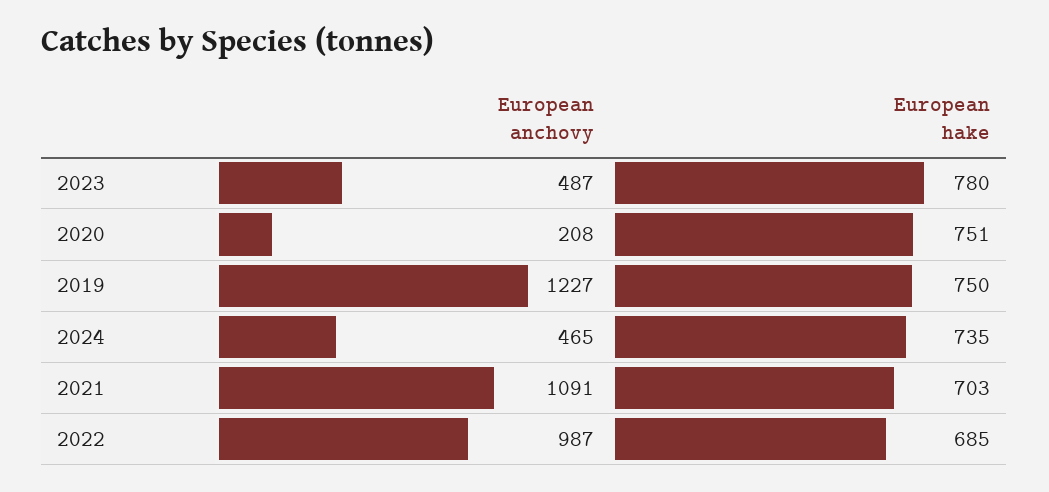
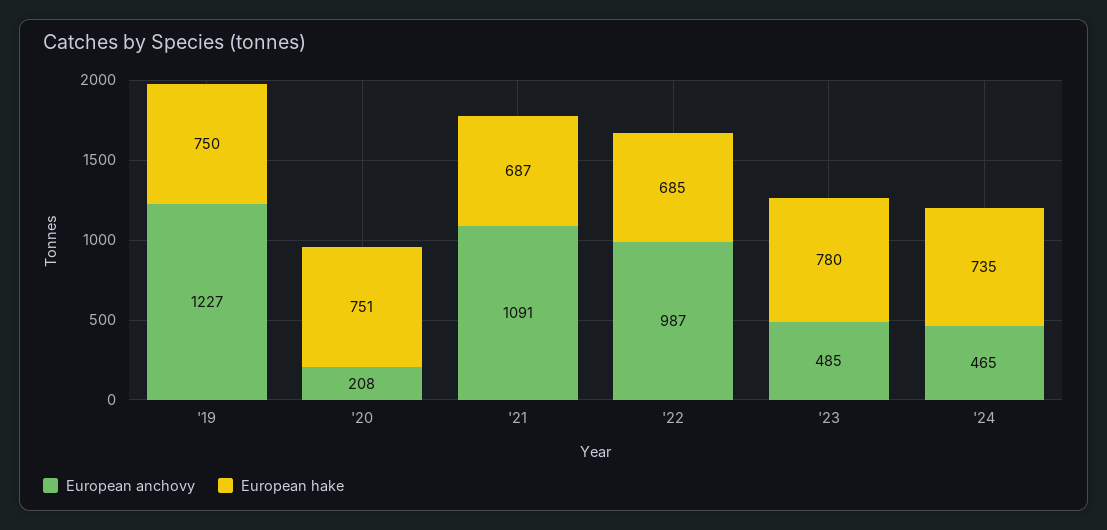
European anchovy, 2023: 487 -> 485
European hake, 2021: 703 -> 687

